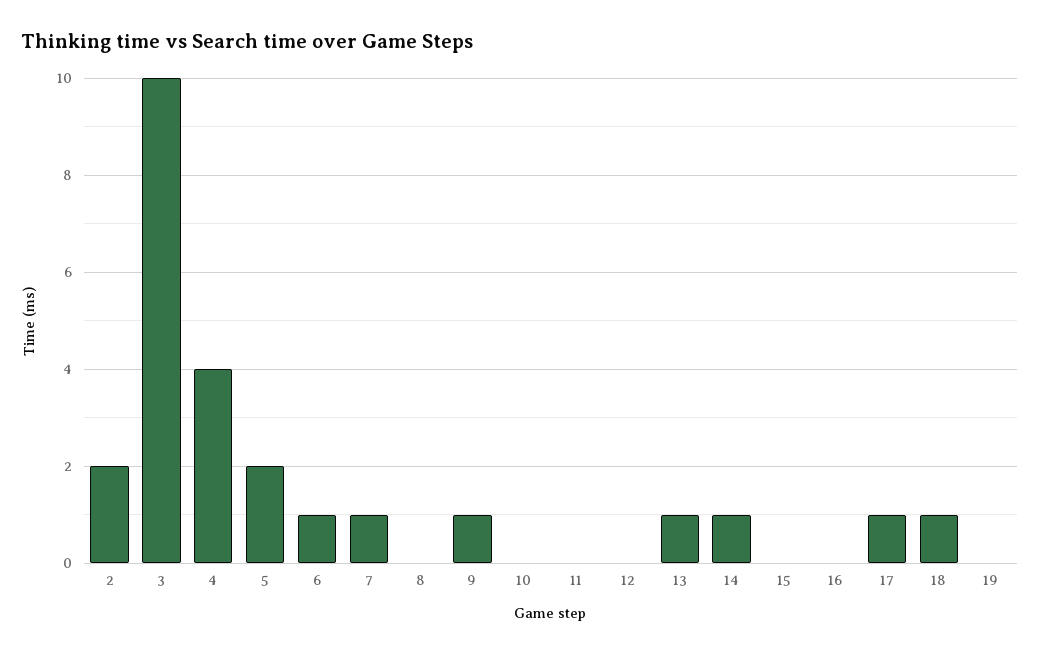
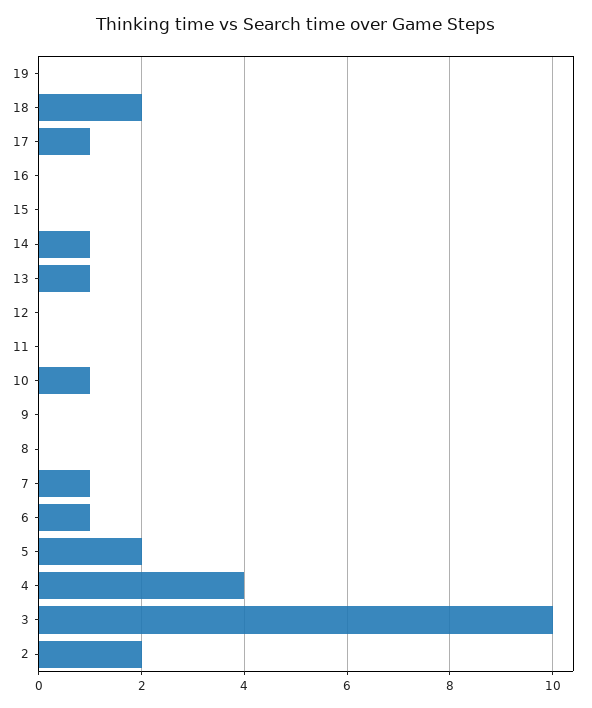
9: 1 -> 0
10: 0 -> 1
18: 1 -> 2

